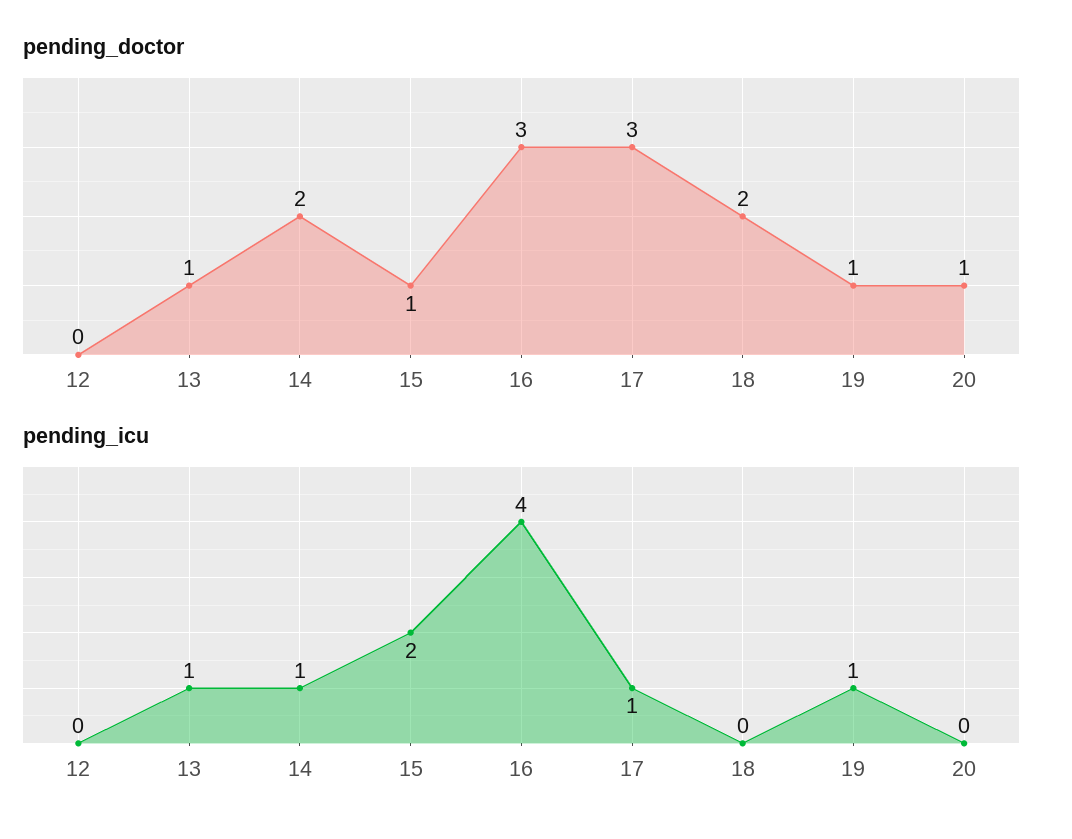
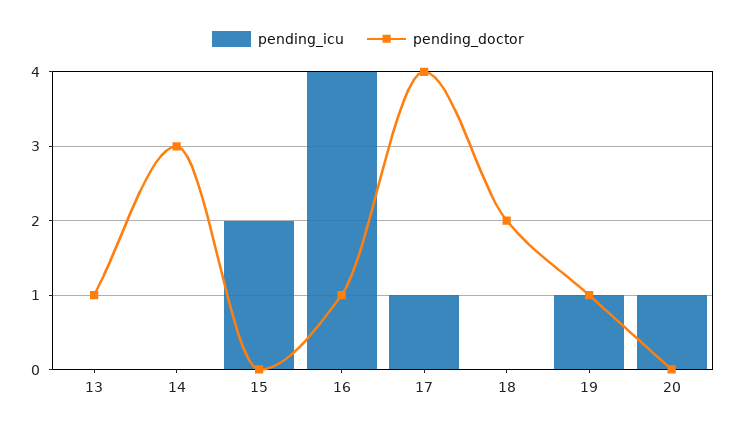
pending_doctor, 12: 0 -> none
pending_doctor, 14: 2 -> 3
pending_doctor, 15: 1 -> 0
pending_doctor, 16: 3 -> 1
pending_doctor, 17: 3 -> 4
pending_doctor, 20: 1 -> 0
pending_icu, 12: 0 -> none
pending_icu, 13: 1 -> 0
pending_icu, 14: 1 -> 0
pending_icu, 20: 0 -> 1

